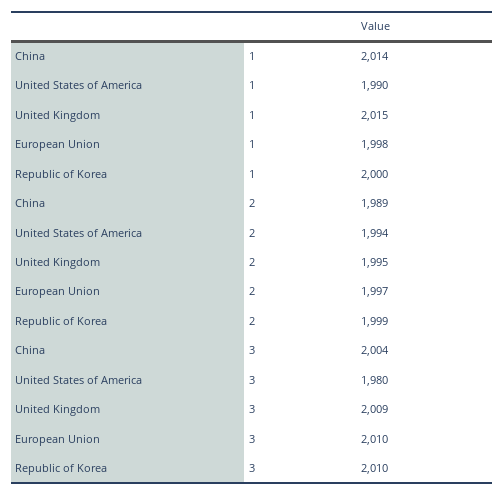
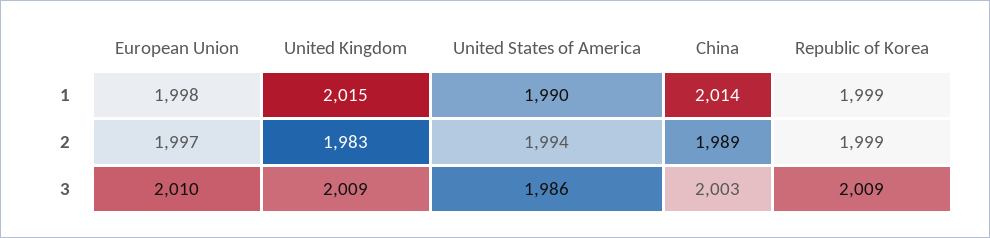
Republic of Korea, 1: 2000 -> 1999
United Kingdom, 2: 1995 -> 1983
China, 3: 2004 -> 2003
United States of America, 3: 1980 -> 1986
Republic of Korea, 3: 2010 -> 2009

